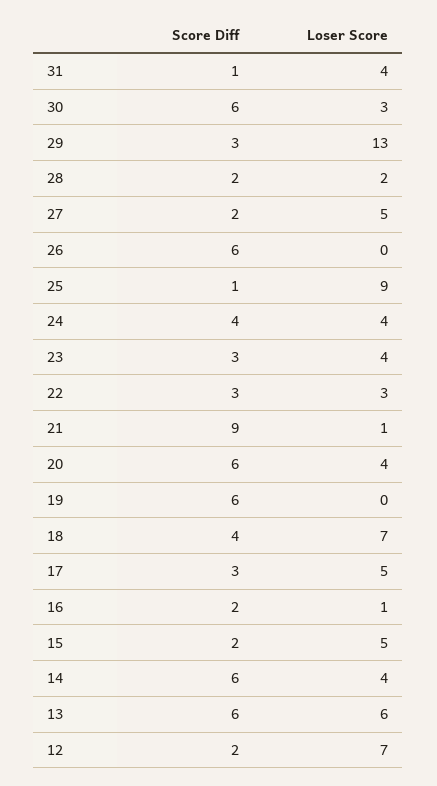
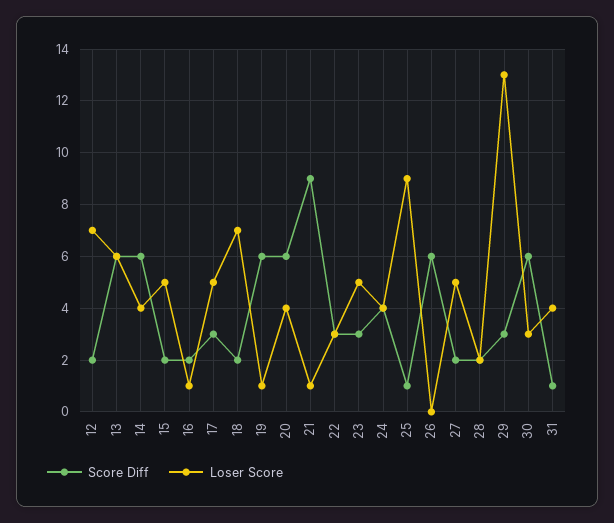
Loser Score, 23: 4 -> 5
Loser Score, 19: 0 -> 1
Score Diff, 18: 4 -> 2

